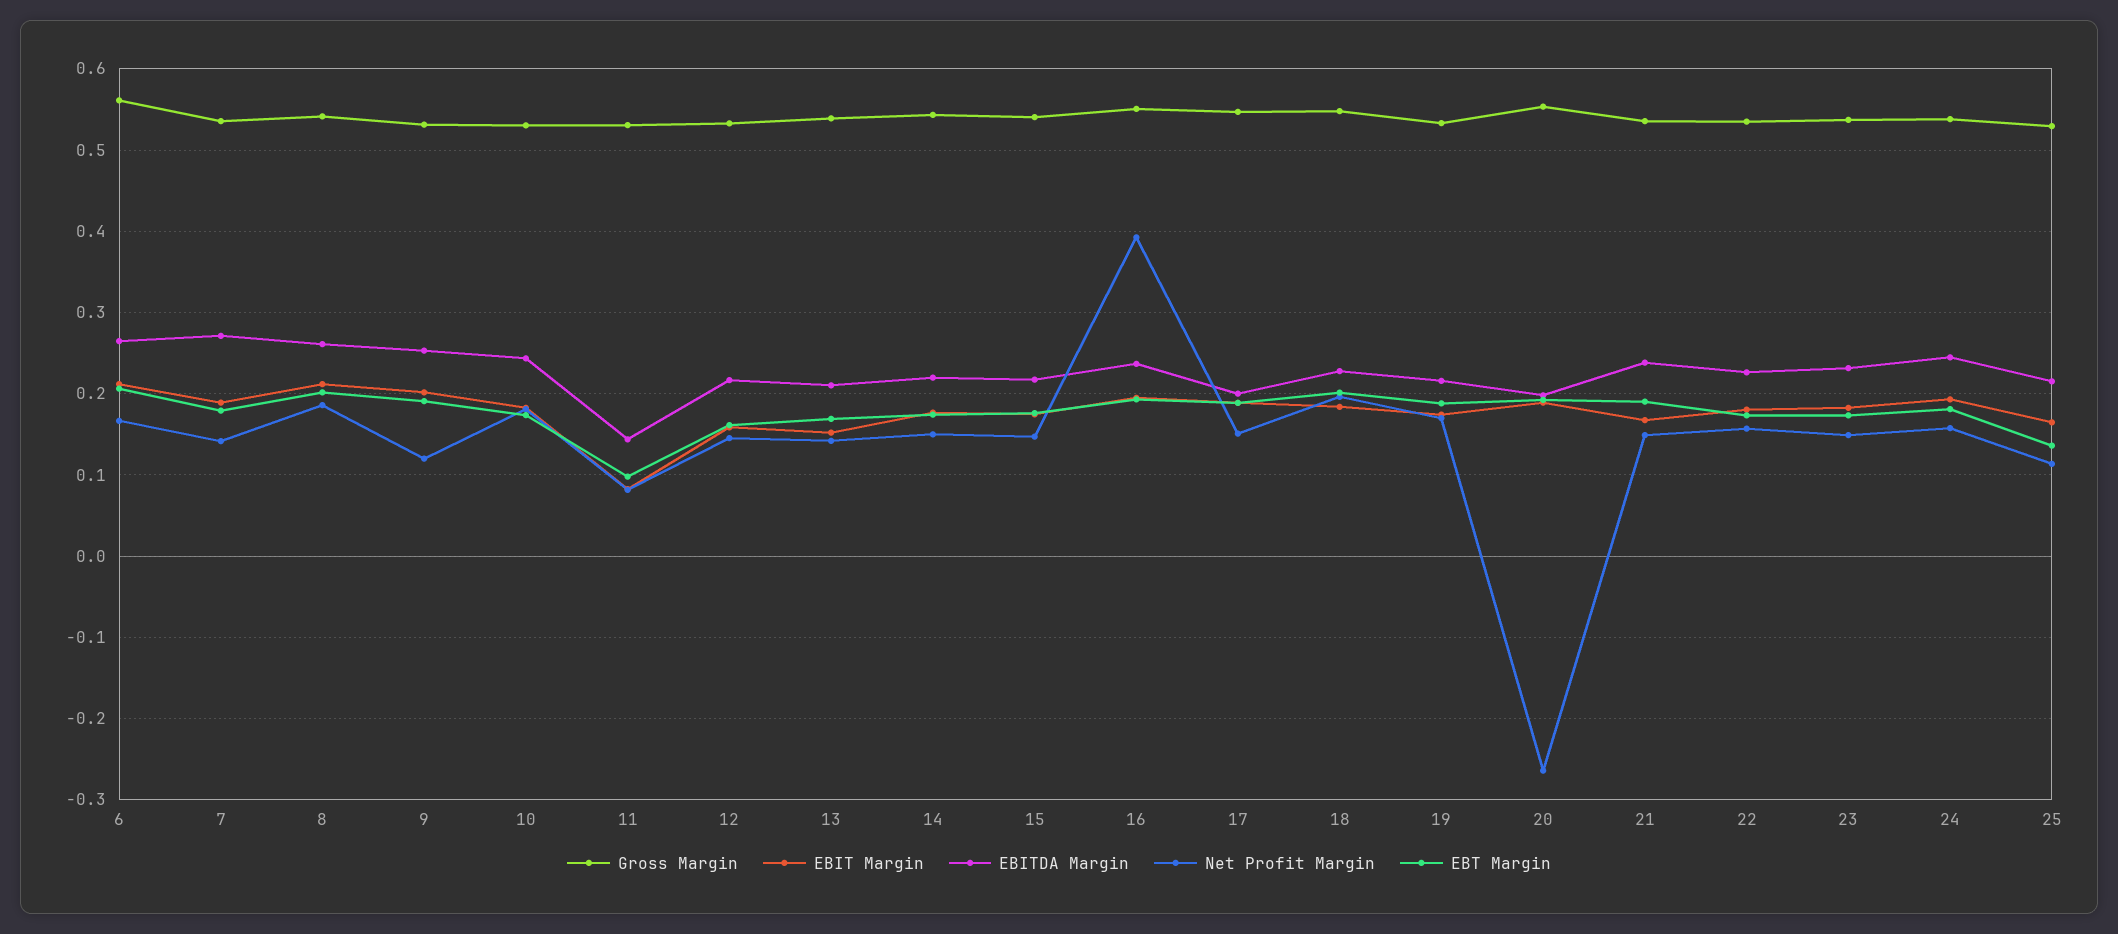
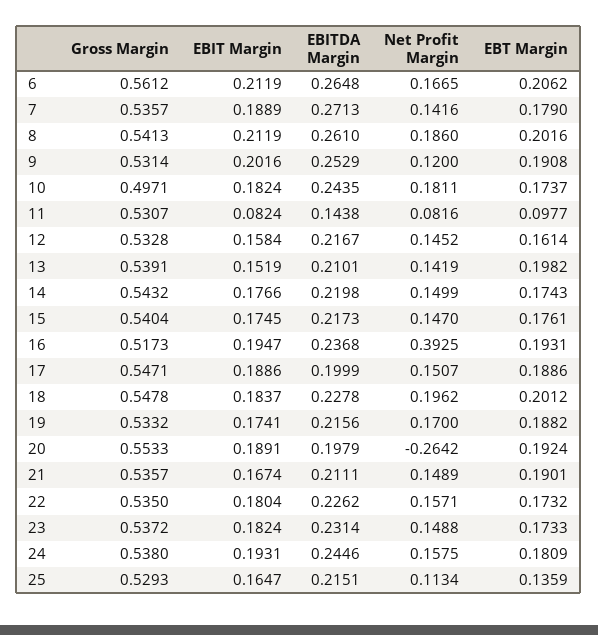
Gross Margin, 10: 0.53 -> 0.4971
EBT Margin, 13: 0.17 -> 0.1982
Gross Margin, 16: 0.55 -> 0.5173
EBITDA Margin, 21: 0.24 -> 0.2111

